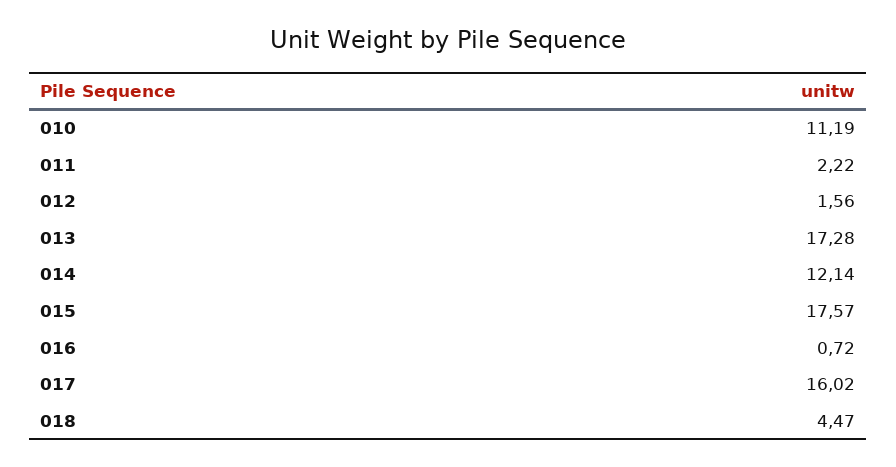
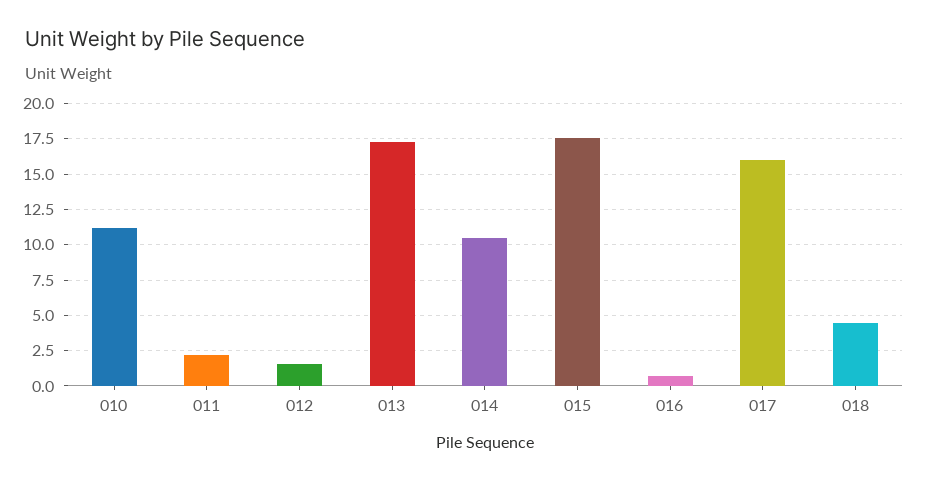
014: 12.14 -> 10.5

